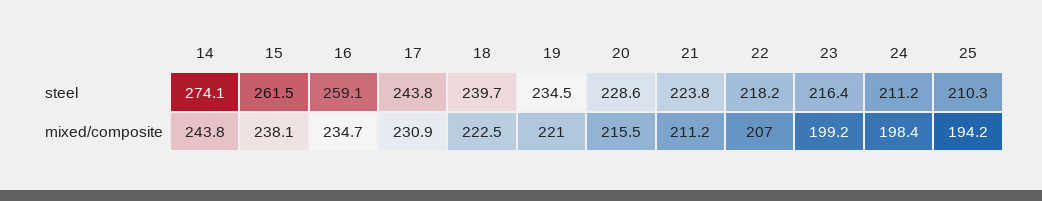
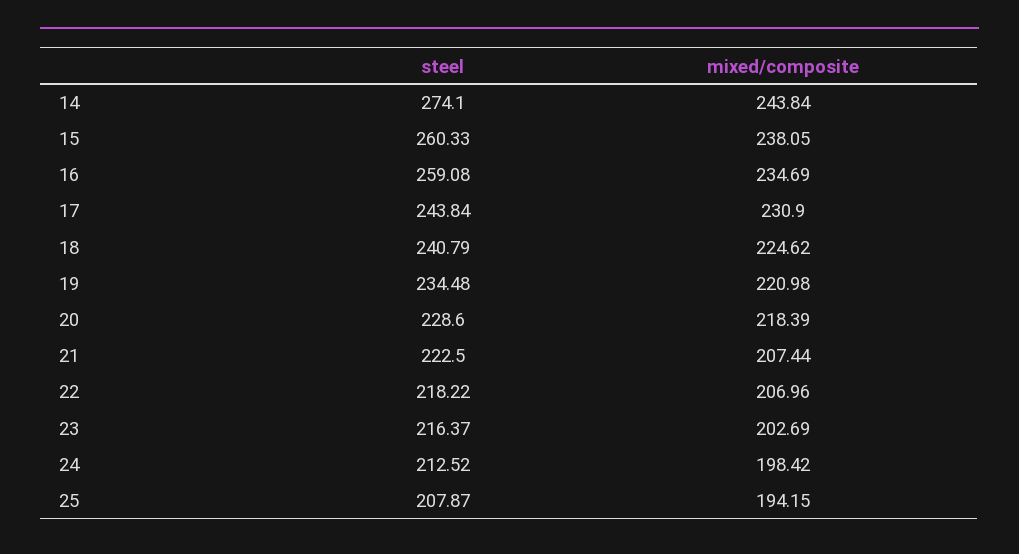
15, steel: 261.5 -> 260.33
18, steel: 239.7 -> 240.79
21, steel: 223.8 -> 222.5
24, steel: 211.2 -> 212.52
25, steel: 210.3 -> 207.87
18, mixed/composite: 222.5 -> 224.62
20, mixed/composite: 215.5 -> 218.39
21, mixed/composite: 211.2 -> 207.44
23, mixed/composite: 199.2 -> 202.69

